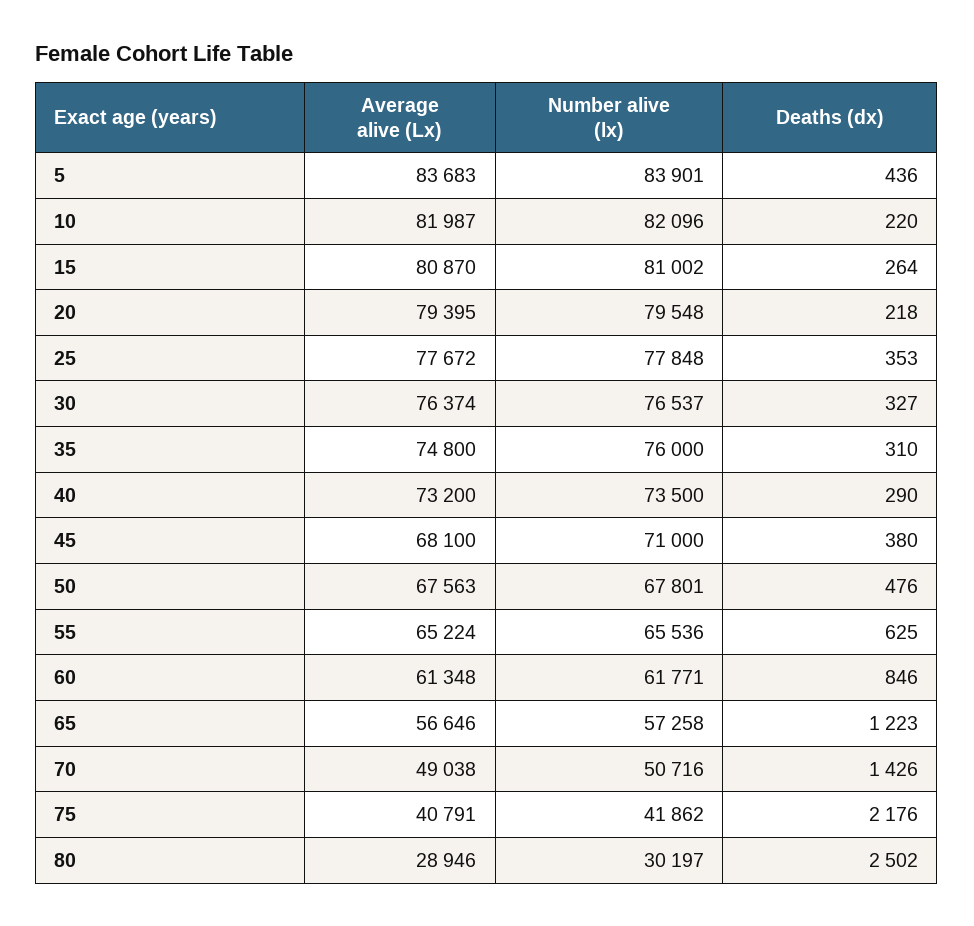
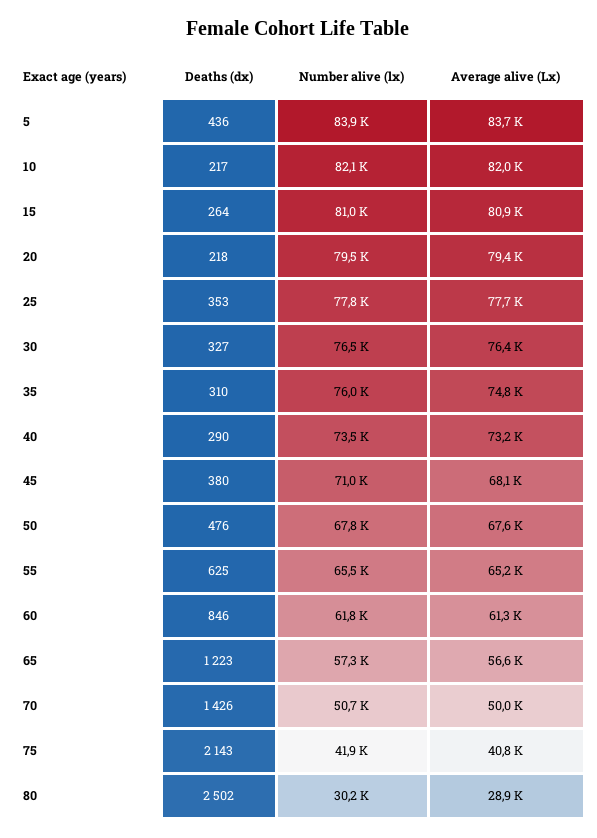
Deaths (dx), 10: 220 -> 217
Average alive (Lx), 70: 49038 -> 50000
Deaths (dx), 75: 2176 -> 2143

